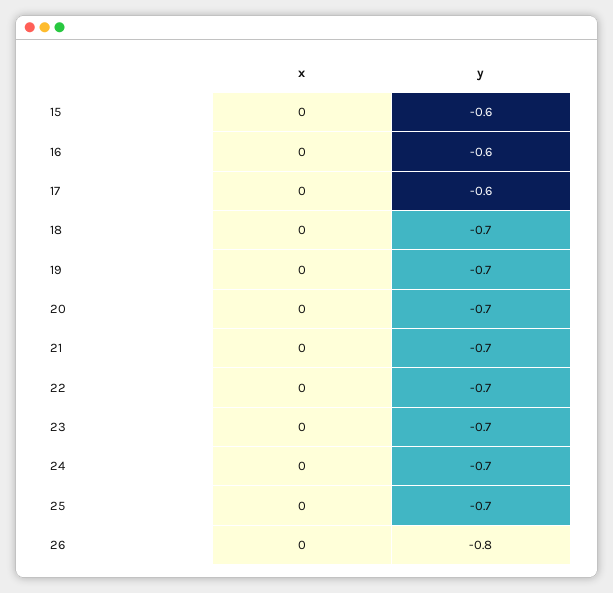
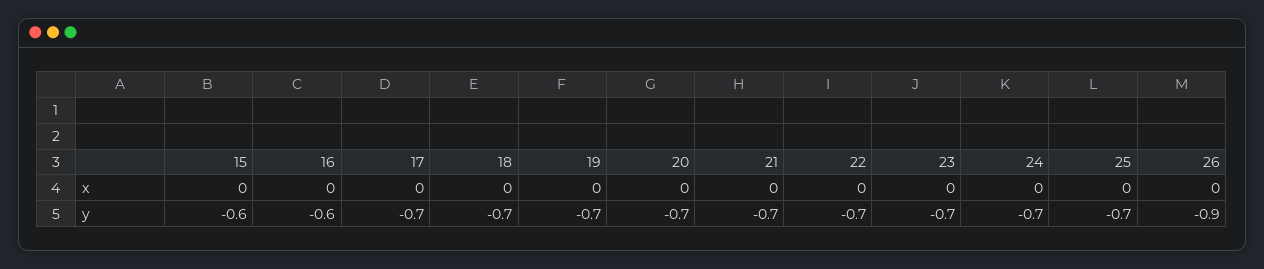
y, 17: -0.6 -> -0.7
y, 26: -0.8 -> -0.9

